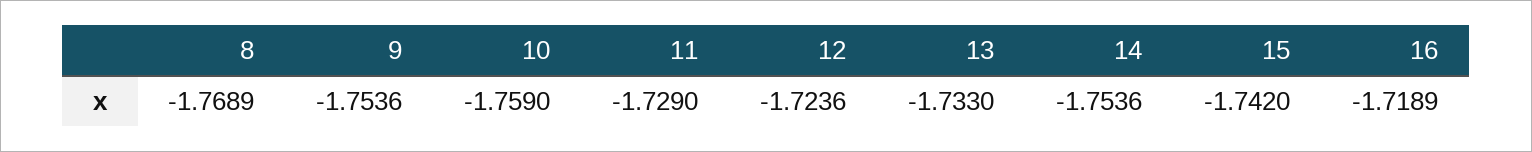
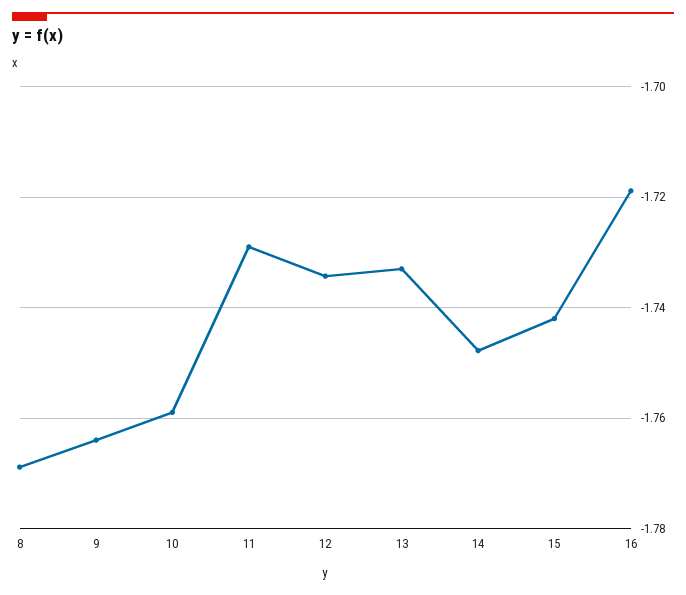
9: -1.7536 -> -1.764
12: -1.7236 -> -1.734
14: -1.7536 -> -1.748

